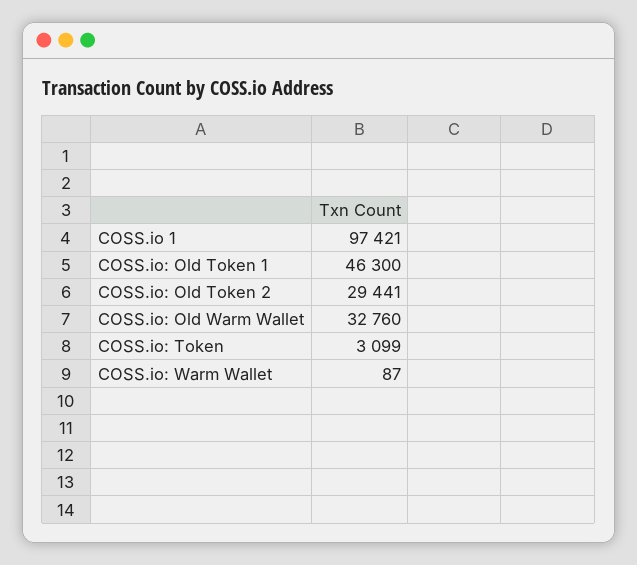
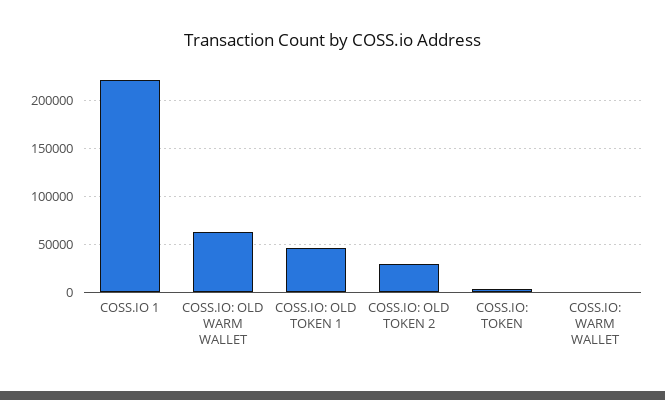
COSS.io 1: 97421 -> 220000
COSS.io: Old Warm Wallet: 32760 -> 60000

